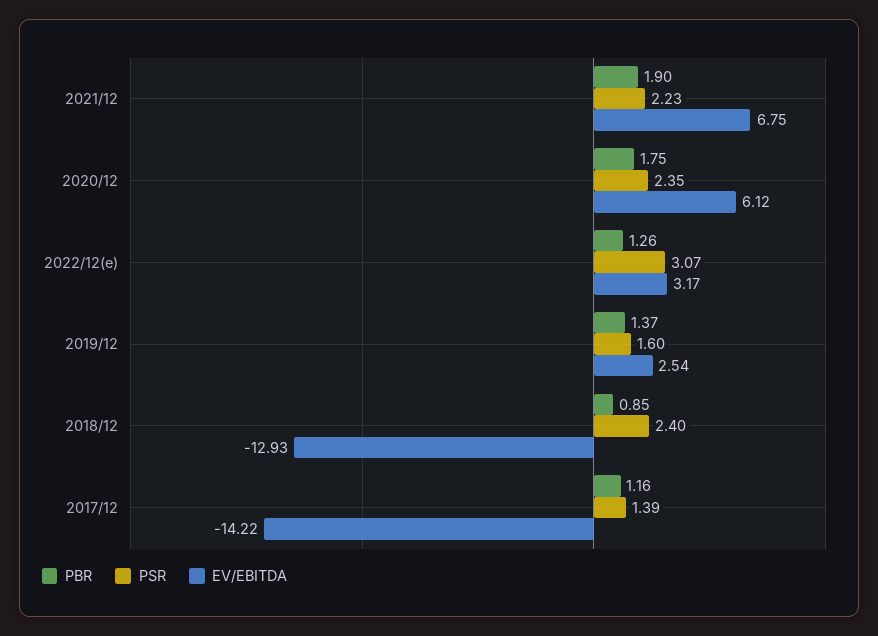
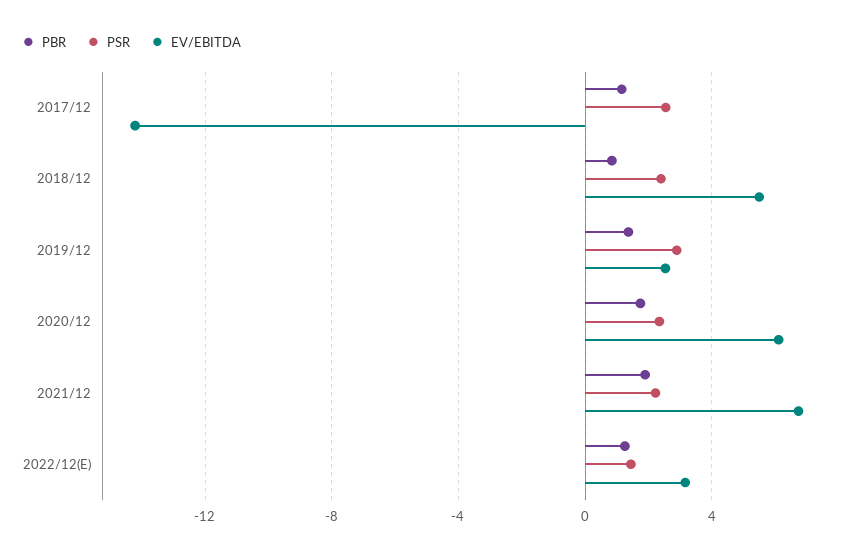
PSR, 2022/12(e): 3.07 -> 1.5
PSR, 2019/12: 1.6 -> 3
EV/EBITDA, 2018/12: -12.93 -> 5.5
PSR, 2017/12: 1.39 -> 2.5

